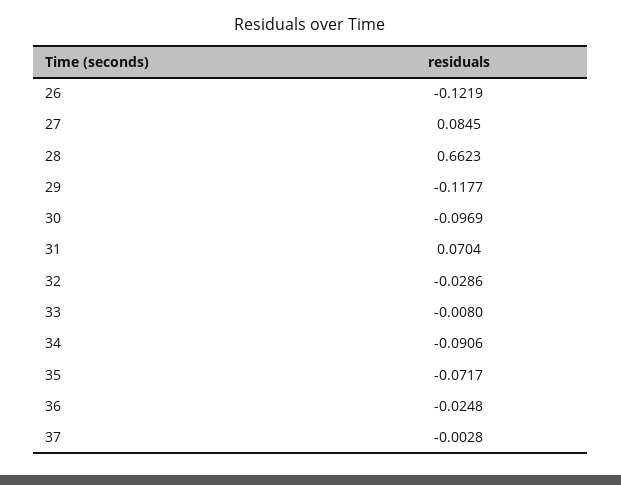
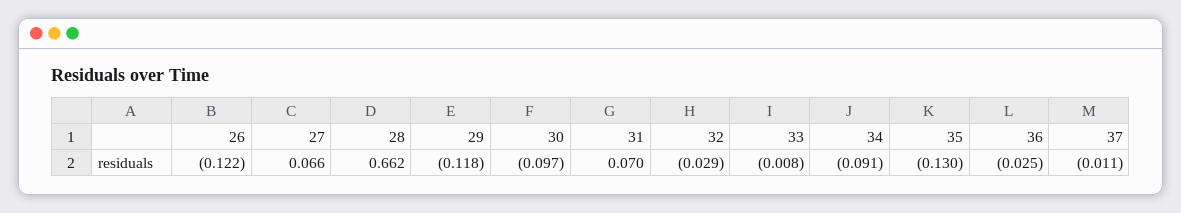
27: 0.0845 -> 0.066
35: -0.0717 -> -0.13
37: -0.0028 -> -0.011

